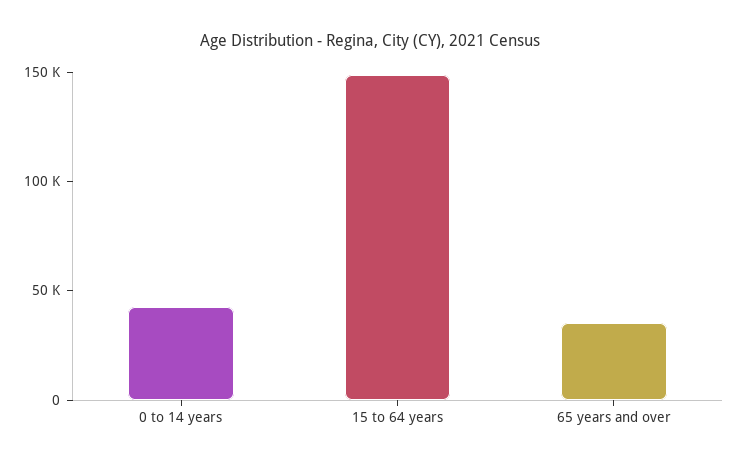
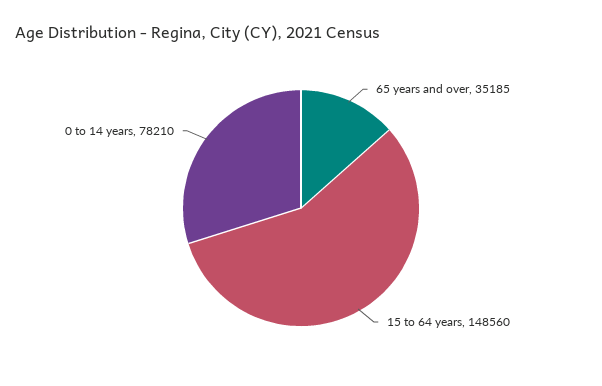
0 to 14 years: 40000 -> 78210

